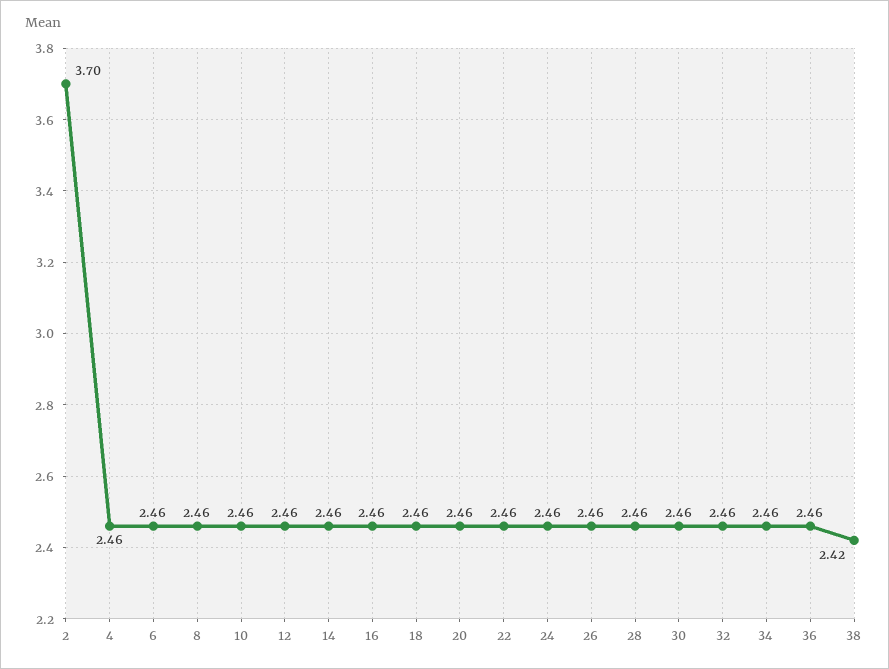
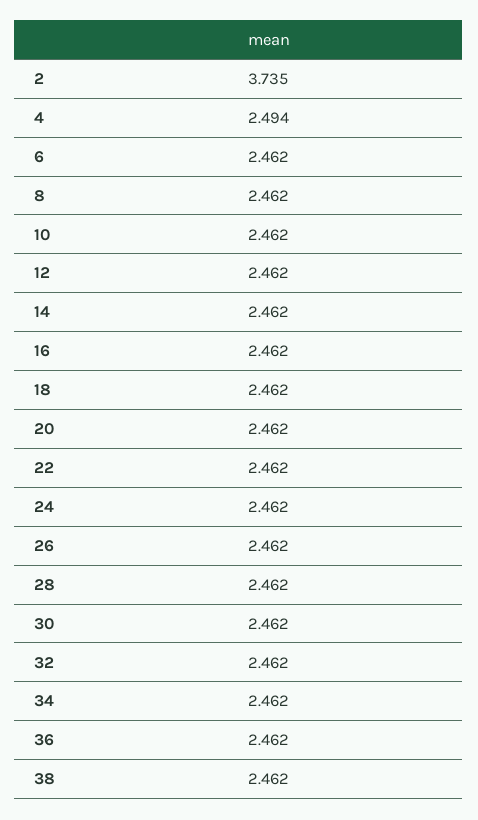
2: 3.7 -> 3.735
4: 2.46 -> 2.494
38: 2.42 -> 2.462

